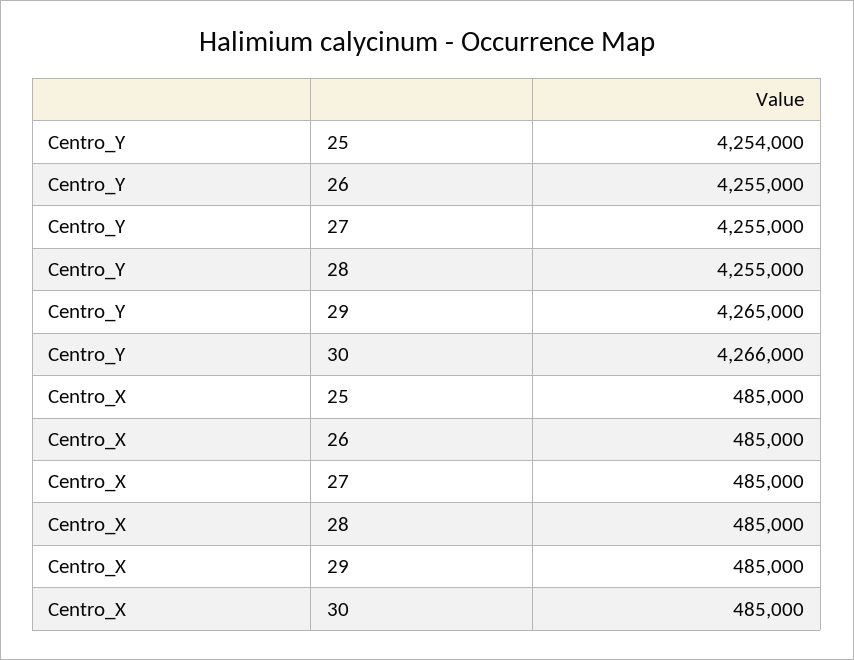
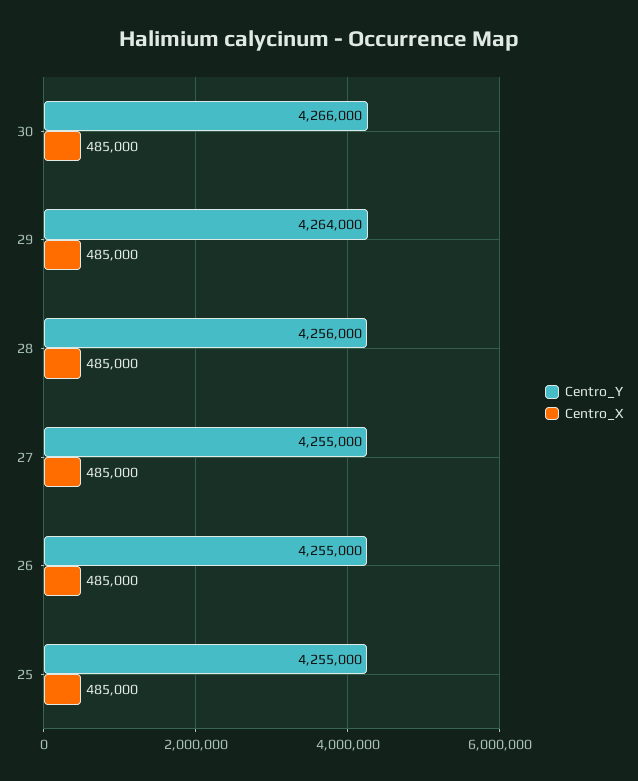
Centro_Y, 25: 4254000 -> 4255000
Centro_Y, 28: 4255000 -> 4256000
Centro_Y, 29: 4265000 -> 4264000

